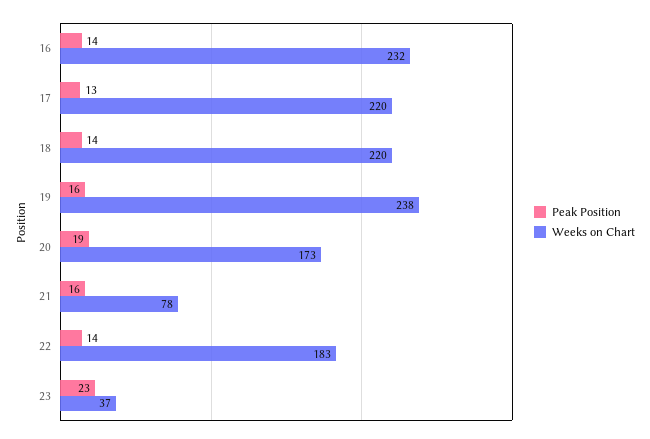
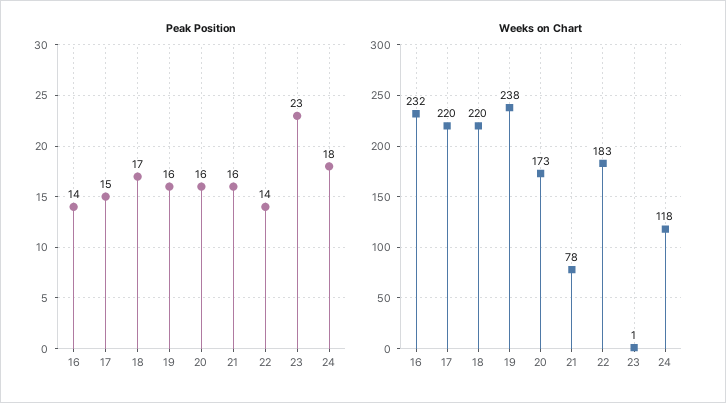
Peak Position, 17: 13 -> 15
Peak Position, 18: 14 -> 17
Peak Position, 20: 19 -> 16
Weeks on Chart, 23: 37 -> 1
Peak Position, 24: none -> 18
Weeks on Chart, 24: none -> 118

